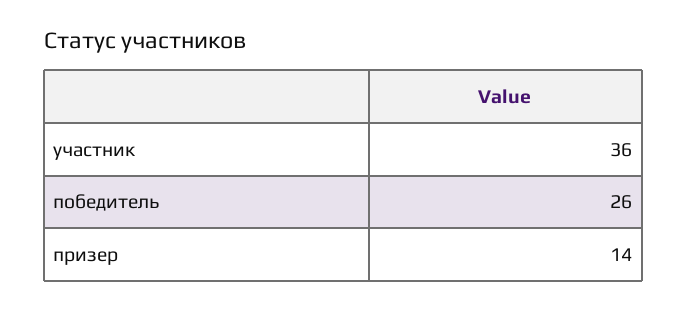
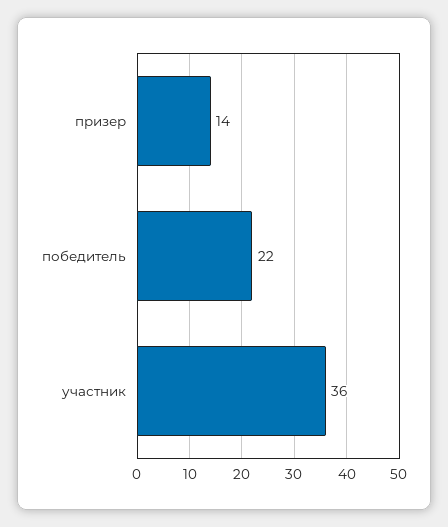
победитель: 26 -> 22

